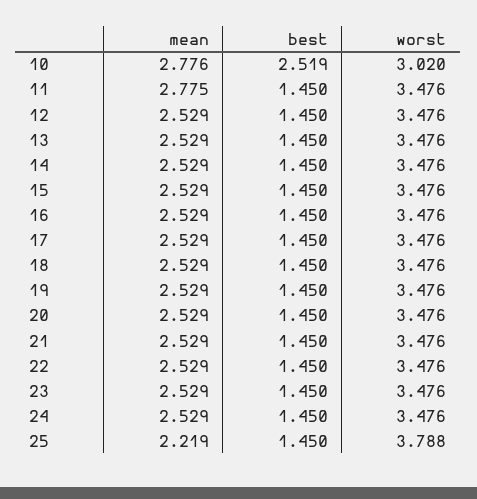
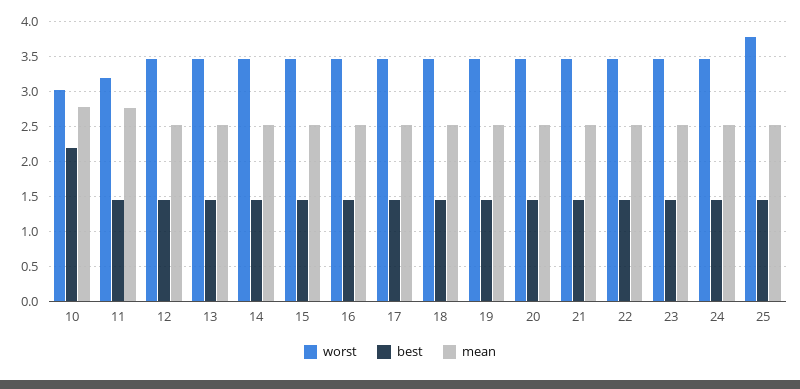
best, 10: 2.519 -> 2.2
worst, 11: 3.476 -> 3.2
mean, 25: 2.219 -> 2.5

